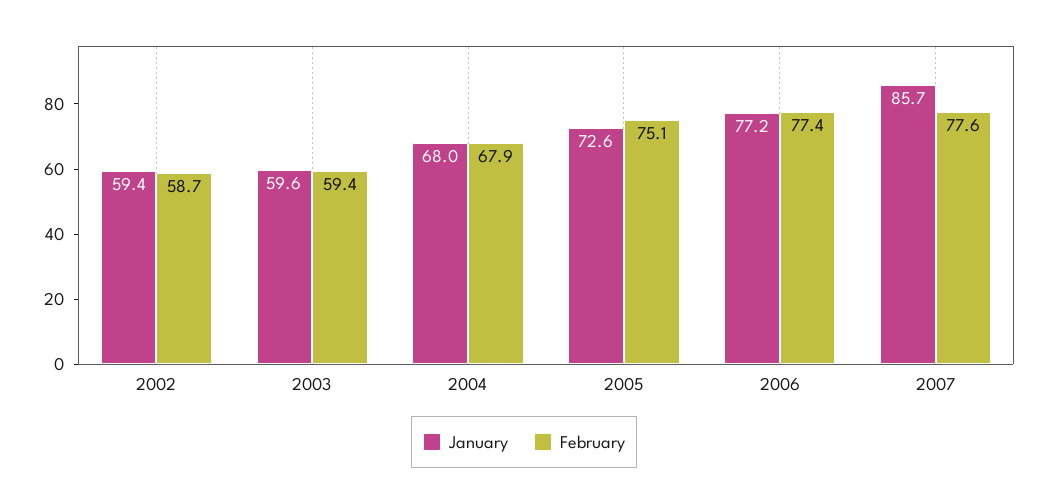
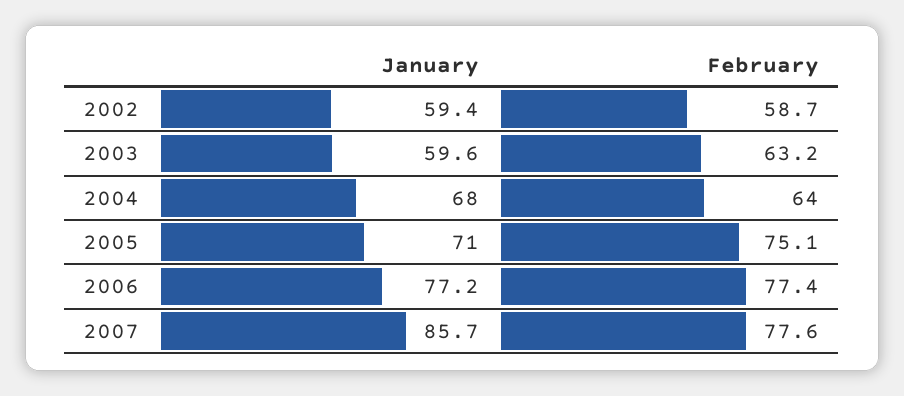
February, 2003: 59.4 -> 63.2
February, 2004: 67.9 -> 64
January, 2005: 72.6 -> 71

